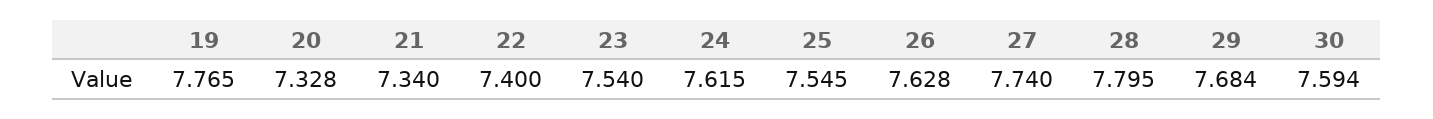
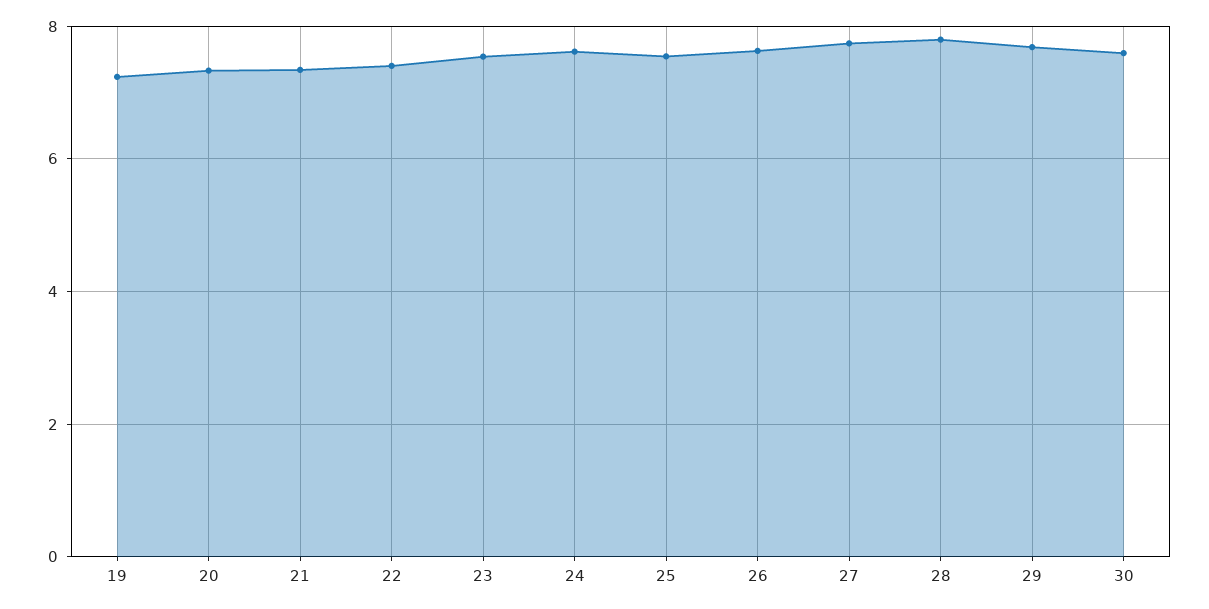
19: 7.765 -> 7.2

